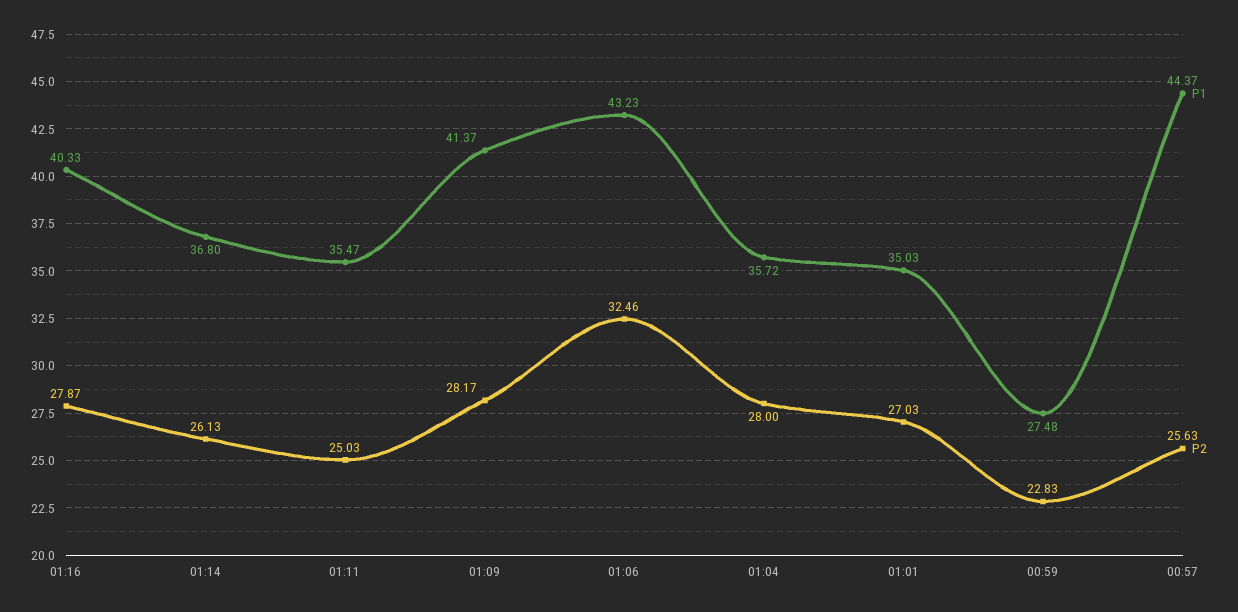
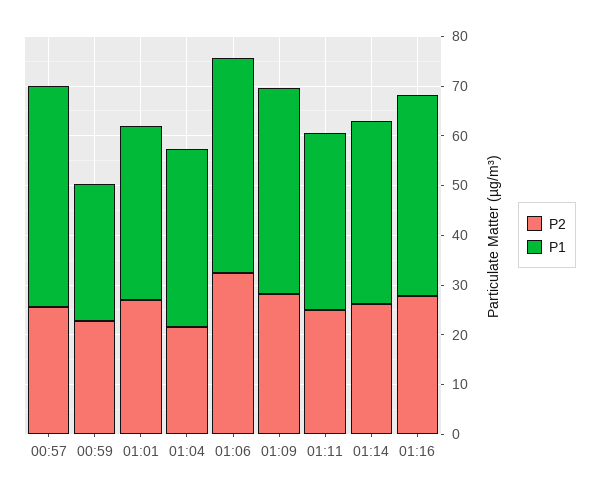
P2, 01:04: 28 -> 22

